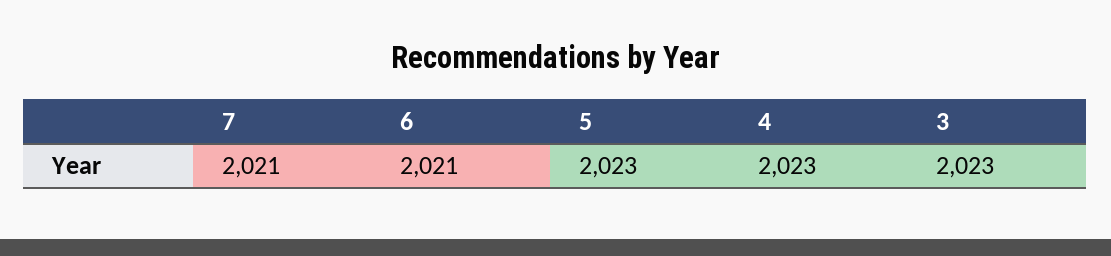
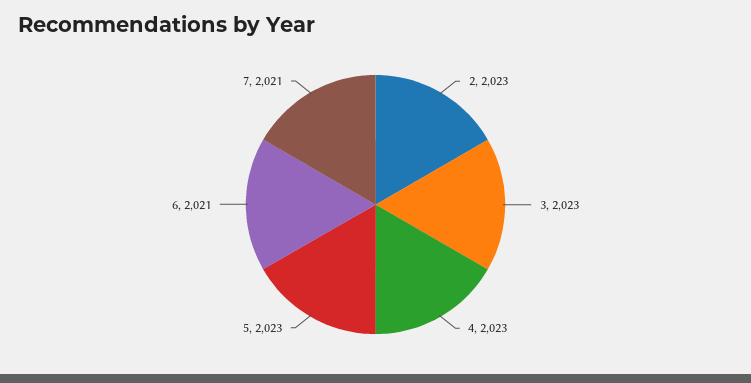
2: none -> 2023

